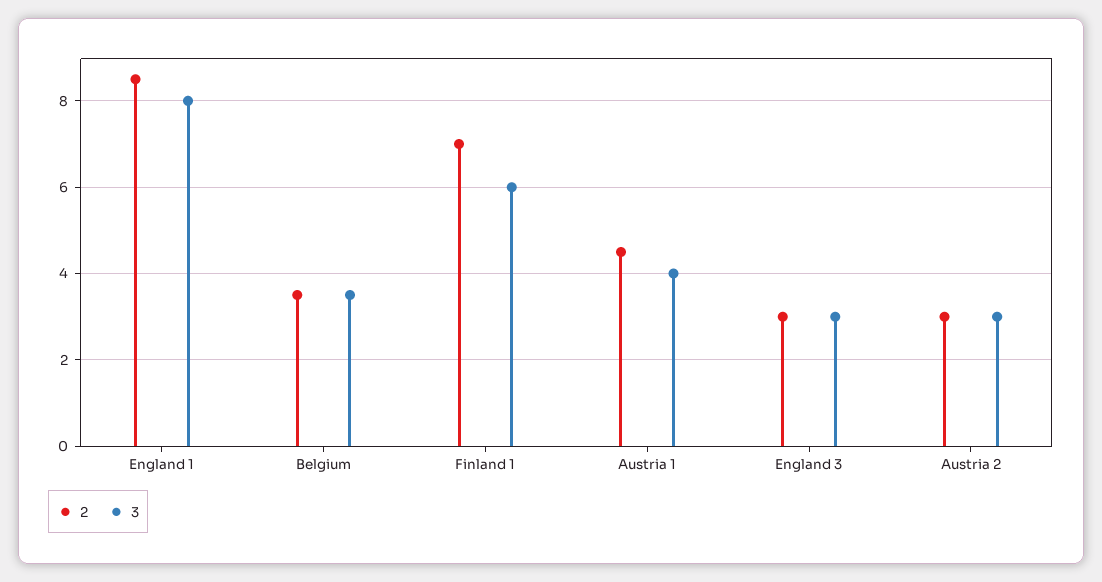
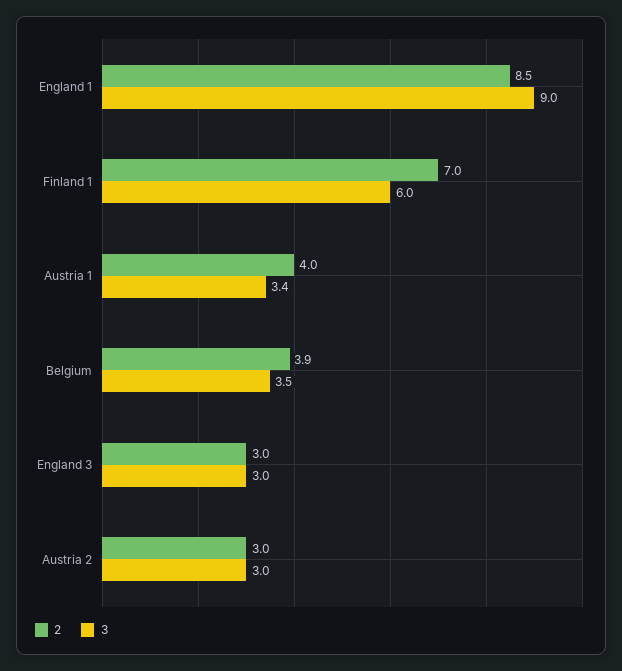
3, England 1: 8 -> 9
2, Belgium: 3.5 -> 3.9
2, Austria 1: 4.5 -> 4
3, Austria 1: 4 -> 3.4

